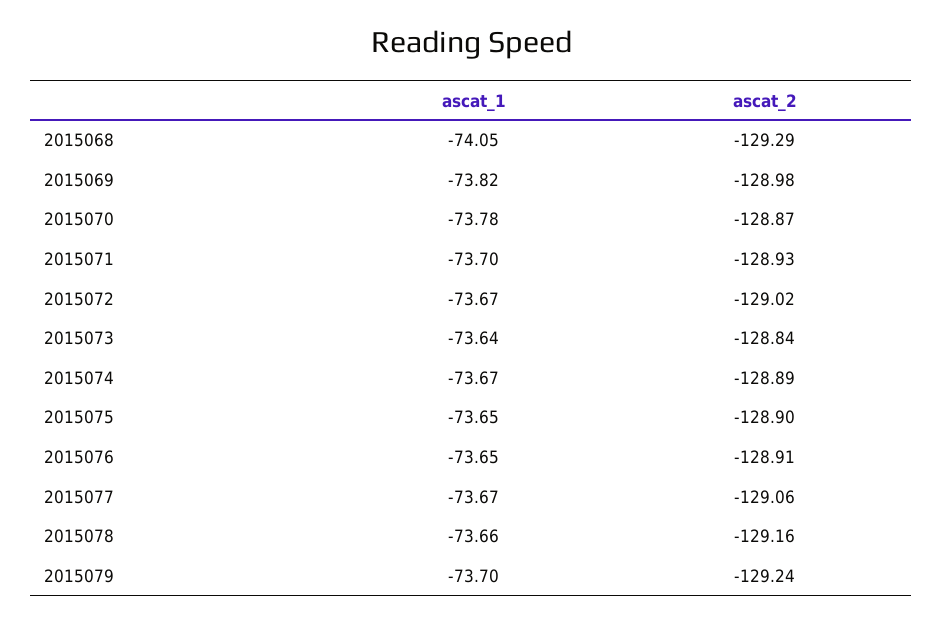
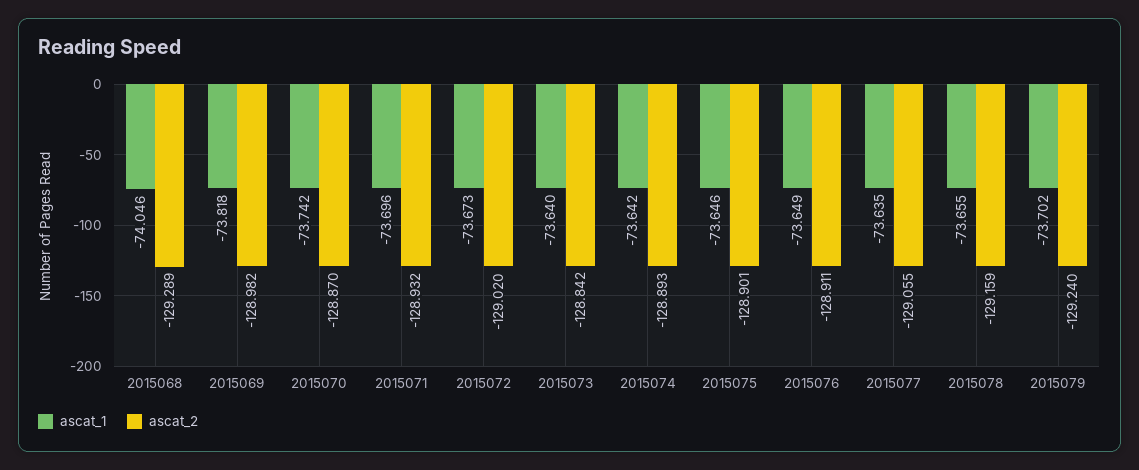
ascat_1, 2015070: -73.78 -> -73.742
ascat_1, 2015074: -73.67 -> -73.642
ascat_1, 2015077: -73.67 -> -73.635

